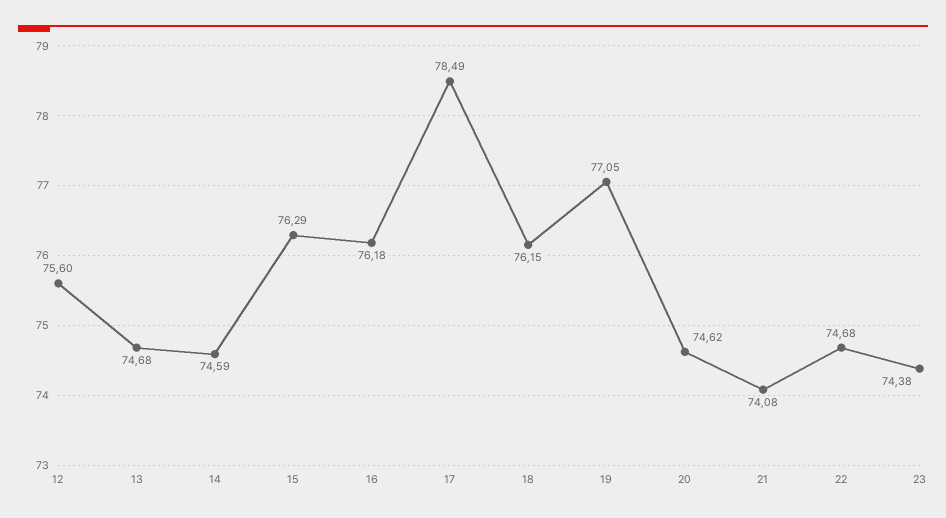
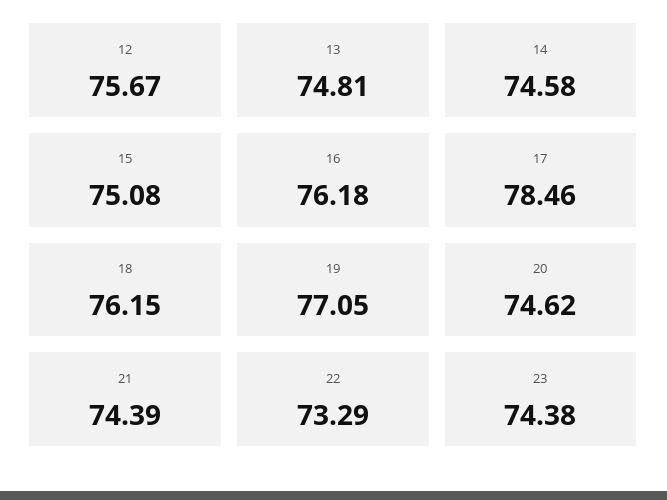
12: 75.6 -> 75.67
13: 74.68 -> 74.81
14: 74.59 -> 74.58
15: 76.29 -> 75.08
17: 78.49 -> 78.46
21: 74.08 -> 74.39
22: 74.68 -> 73.29

